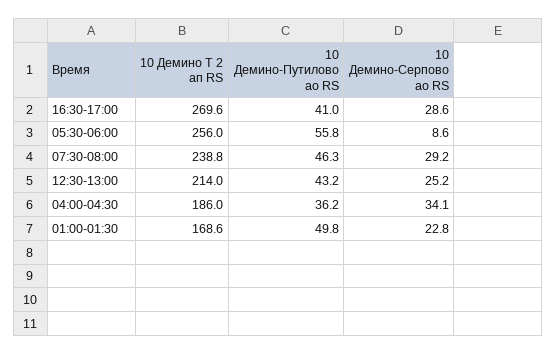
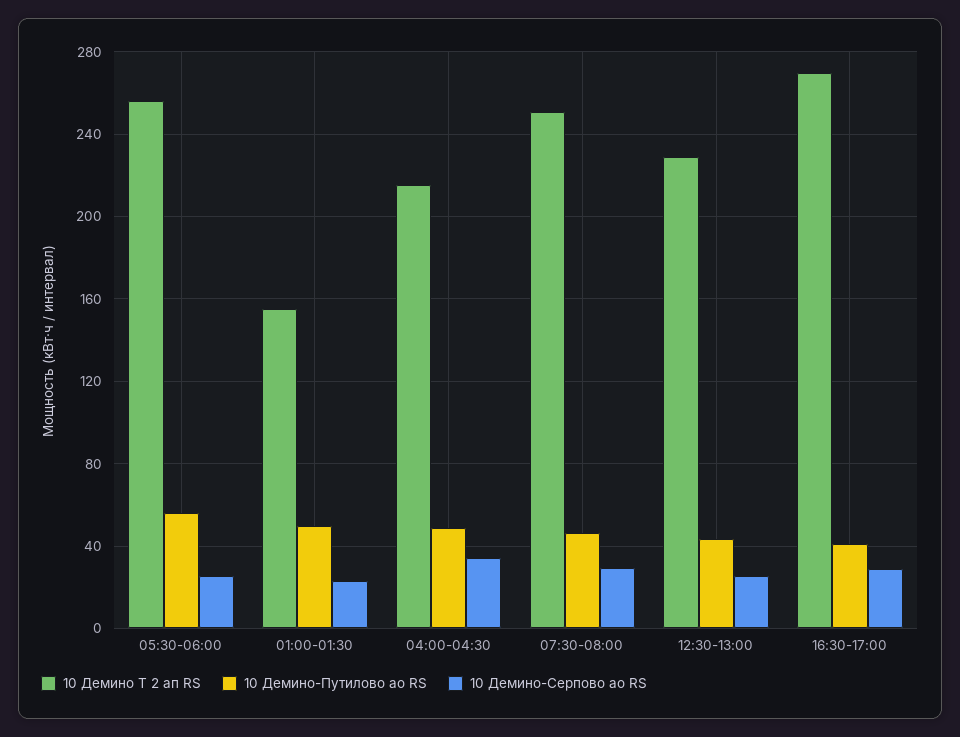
10 Демино-Серпово ао RS, 05:30-06:00: 8.6 -> 25
10 Демино Т 2 ап RS, 07:30-08:00: 238.8 -> 250
10 Демино Т 2 ап RS, 12:30-13:00: 214 -> 230
10 Демино Т 2 ап RS, 04:00-04:30: 186 -> 215
10 Демино-Путилово ао RS, 04:00-04:30: 36.2 -> 50
10 Демино Т 2 ап RS, 01:00-01:30: 168.6 -> 155

